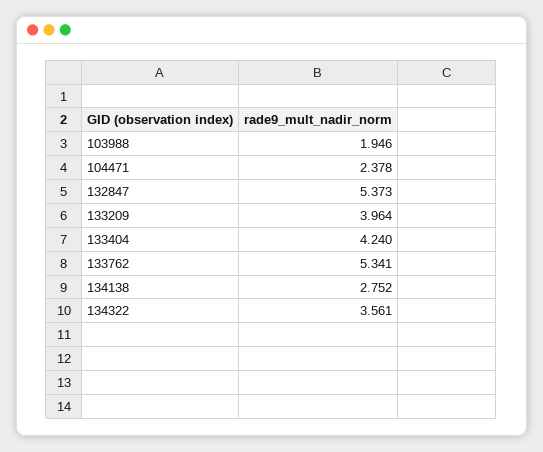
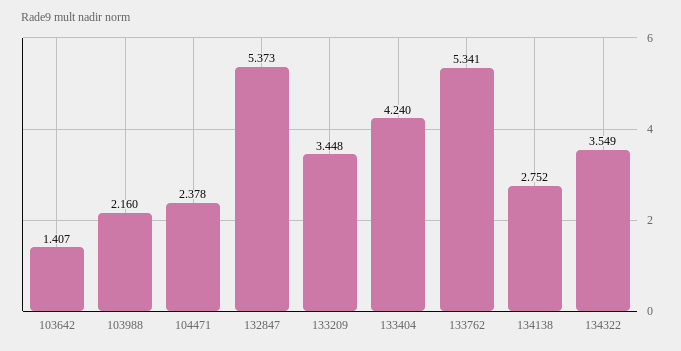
103988: 1.946 -> 2.16
133209: 3.964 -> 3.448
134322: 3.561 -> 3.549
103642: none -> 1.407

